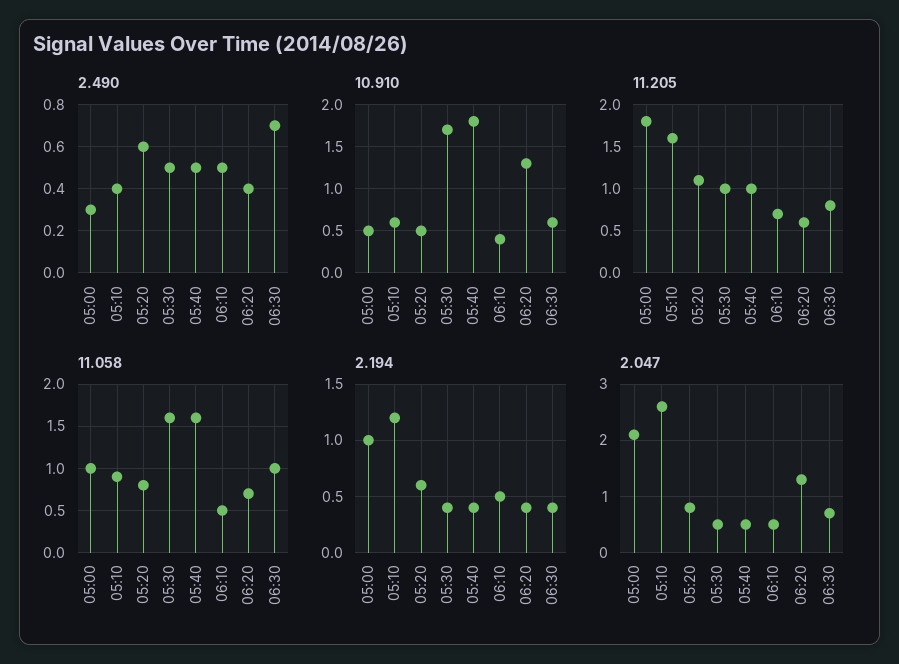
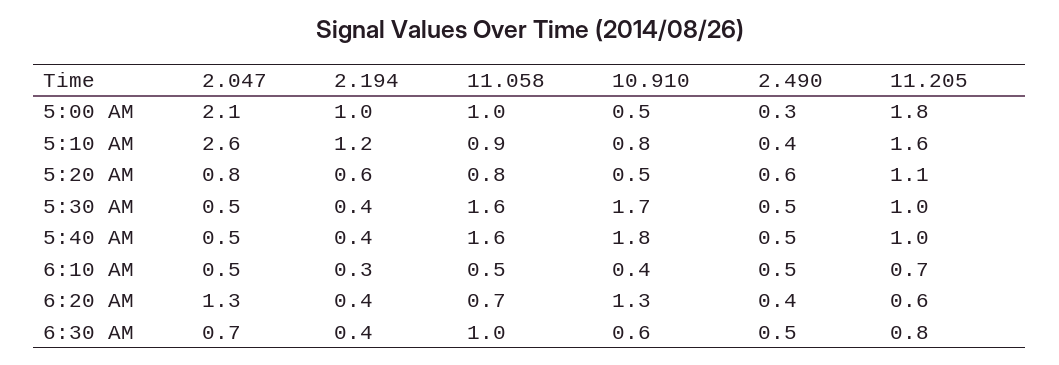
2.490, 06:30: 0.7 -> 0.5
10.910, 05:10: 0.6 -> 0.8
2.194, 06:10: 0.5 -> 0.3

